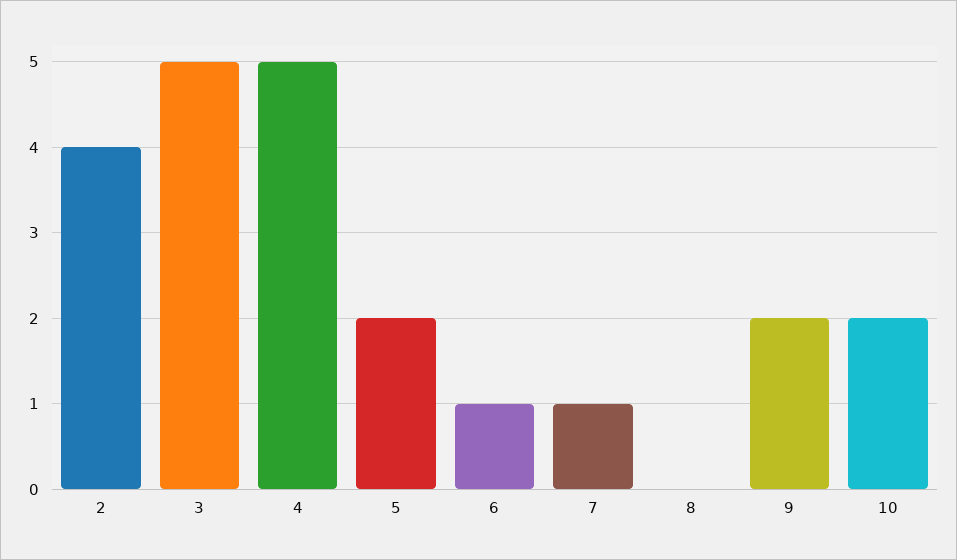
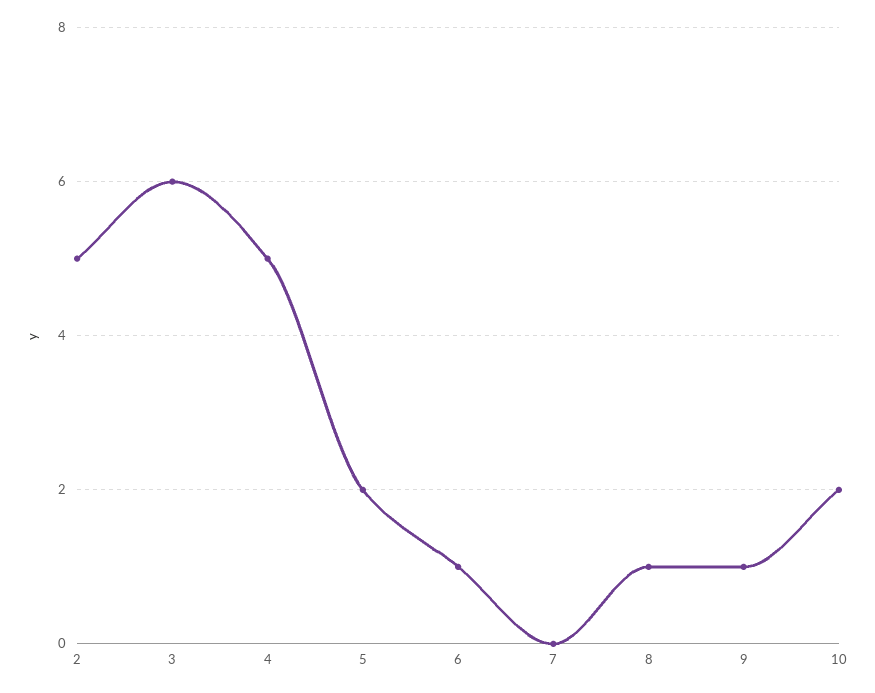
2: 4 -> 5
3: 5 -> 6
7: 1 -> 0
8: 0 -> 1
9: 2 -> 1

